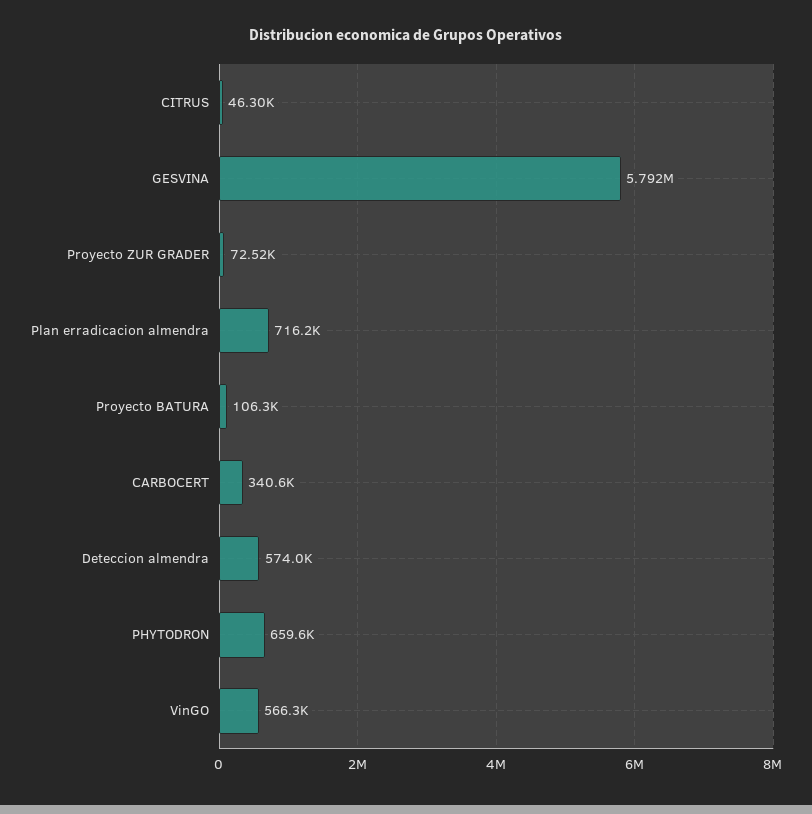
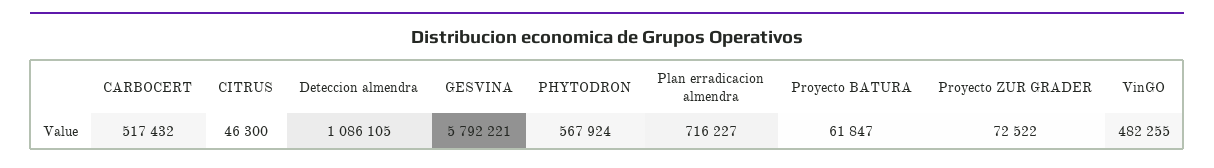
Proyecto BATURA: 106300 -> 61847
CARBOCERT: 340600 -> 517432
Deteccion almendra: 574000 -> 1086105
PHYTODRON: 659600 -> 567924
VinGO: 566300 -> 482255

